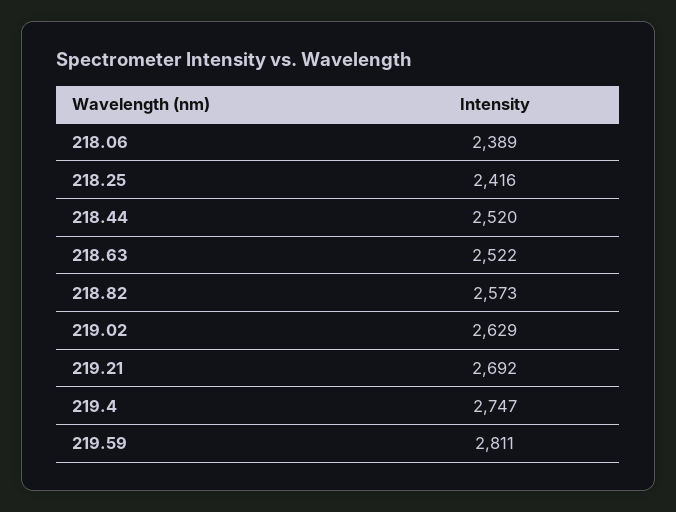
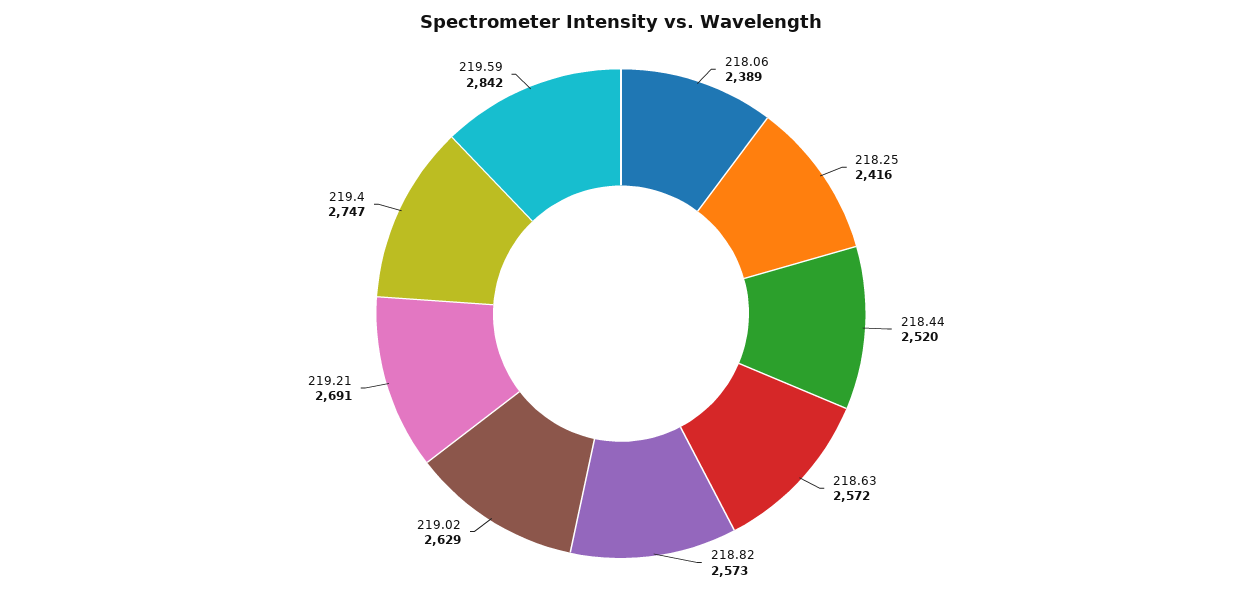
218.63: 2522 -> 2572
219.21: 2692 -> 2691
219.59: 2811 -> 2842

